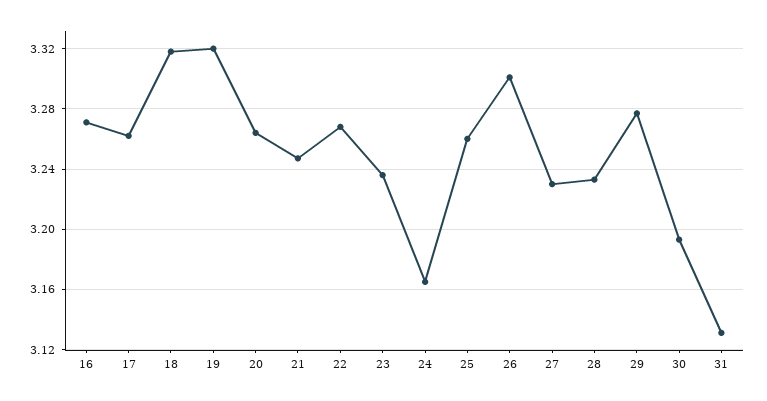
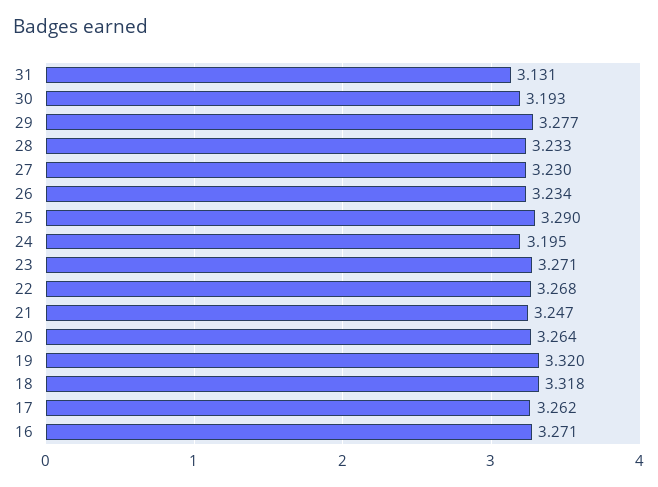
23: 3.235 -> 3.271
24: 3.165 -> 3.195
25: 3.26 -> 3.29
26: 3.3 -> 3.234

